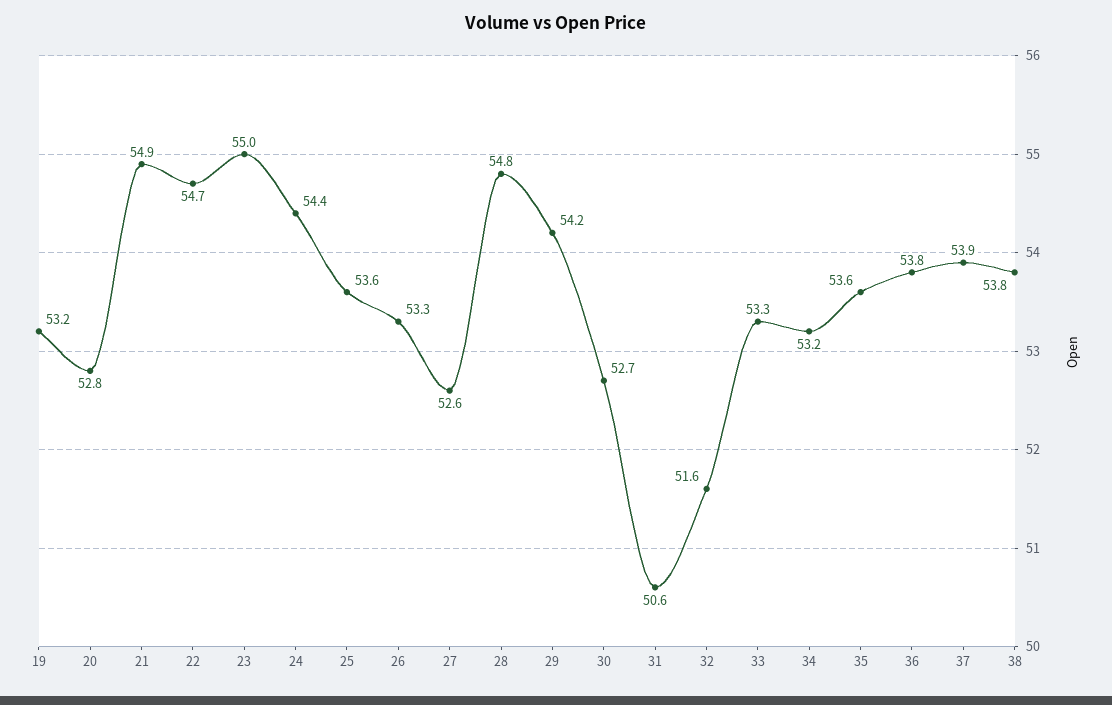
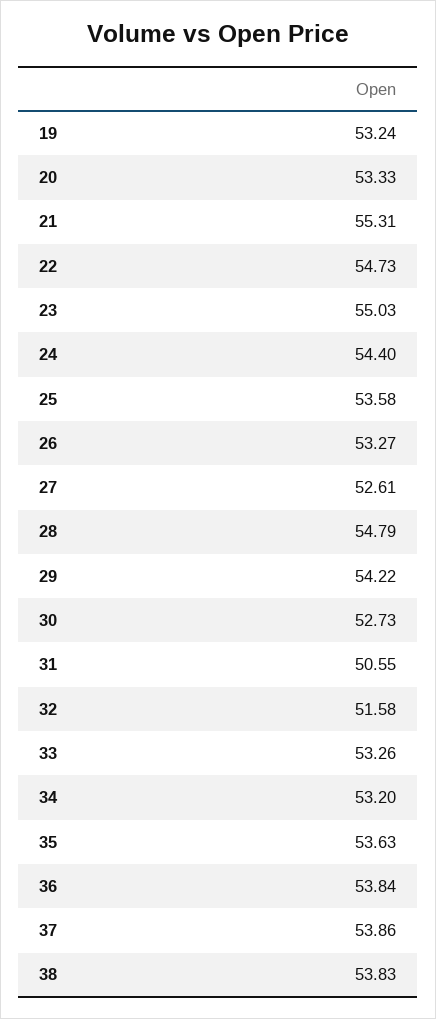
20: 52.8 -> 53.33
21: 54.9 -> 55.31

